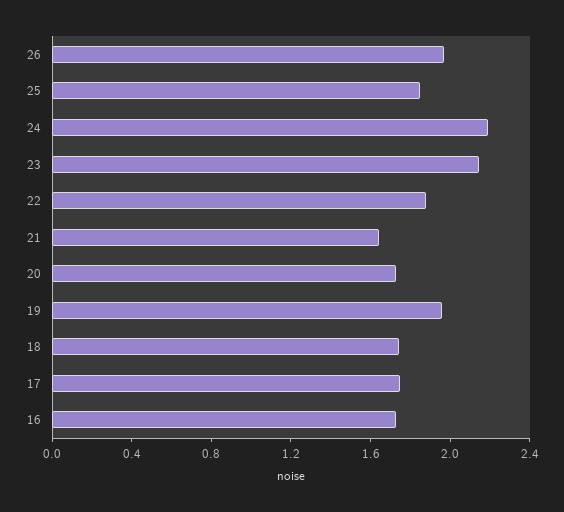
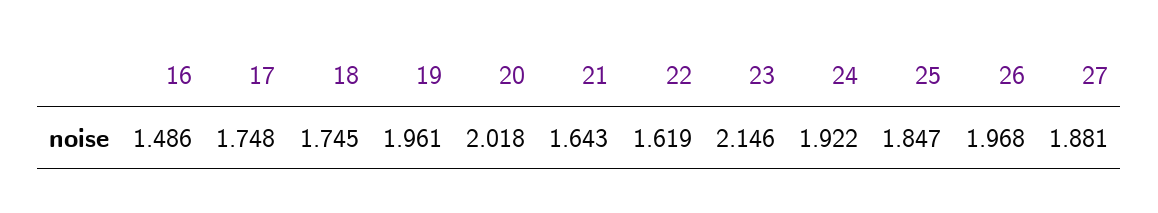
24: 2.2 -> 1.922
22: 1.9 -> 1.619
20: 1.7 -> 2.018
16: 1.7 -> 1.486
27: none -> 1.881

